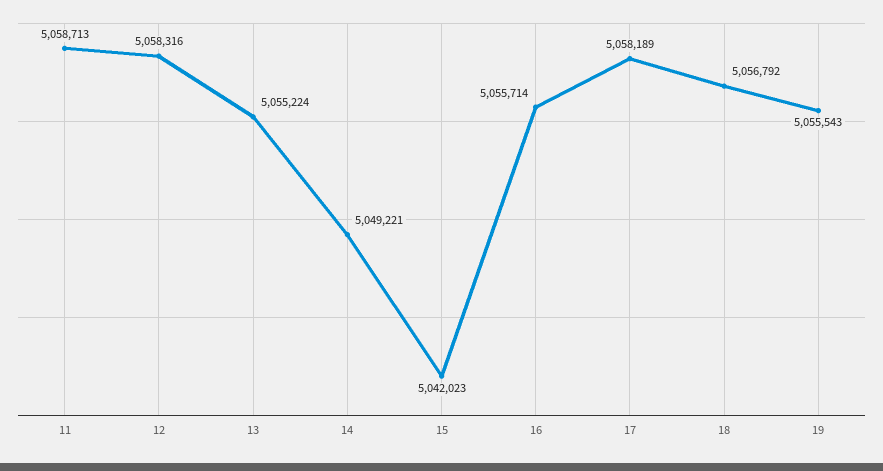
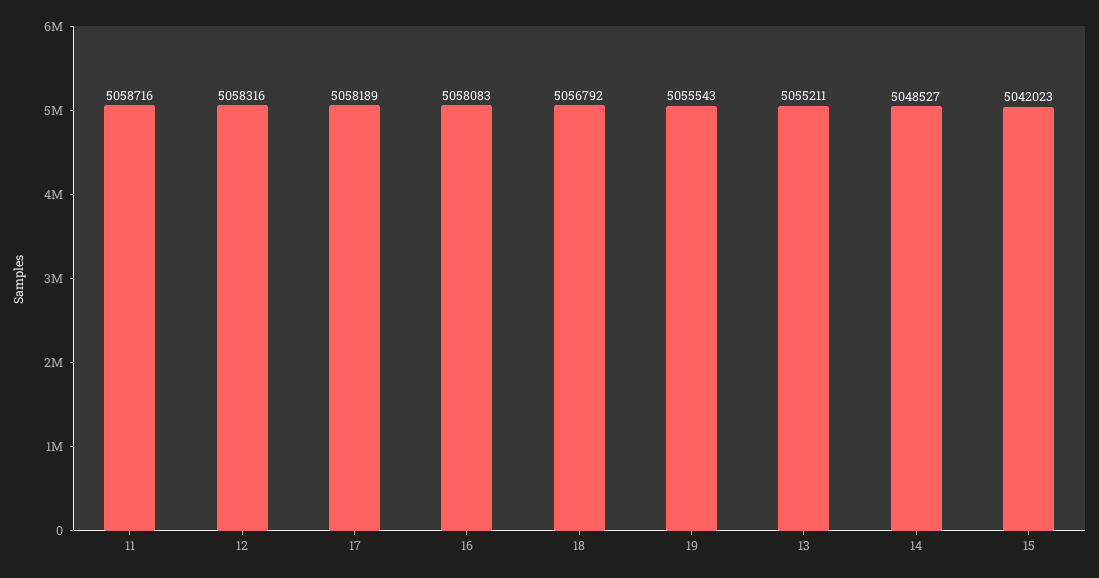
11: 5058713 -> 5058716
13: 5055224 -> 5055211
14: 5049221 -> 5048527
16: 5055714 -> 5058083

